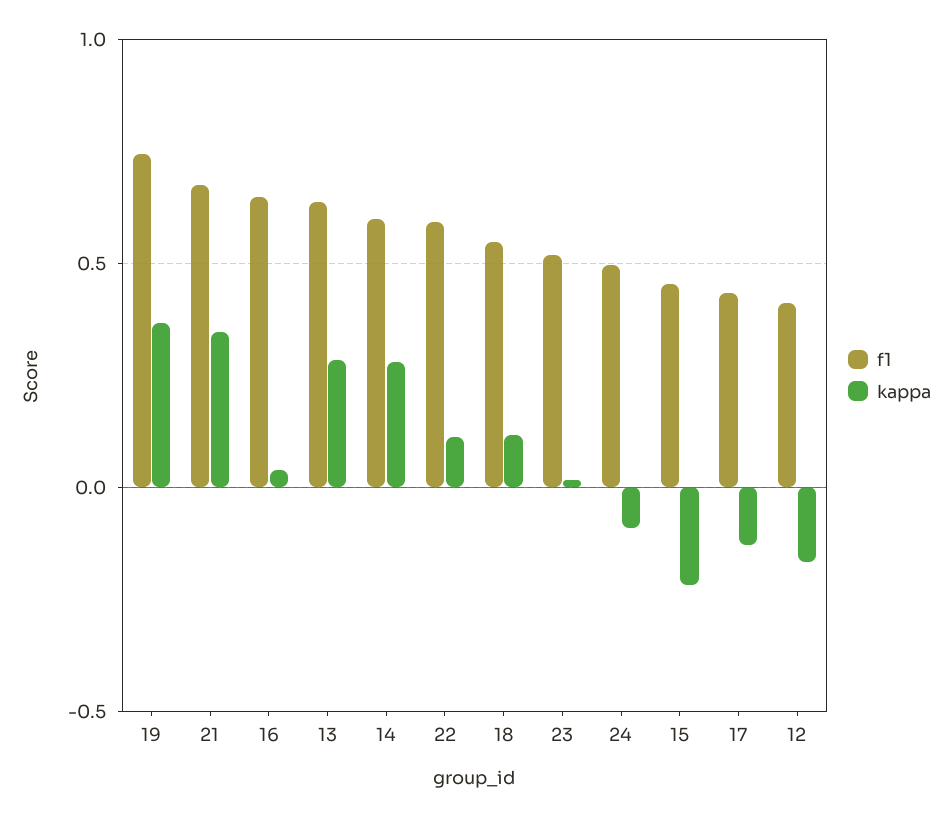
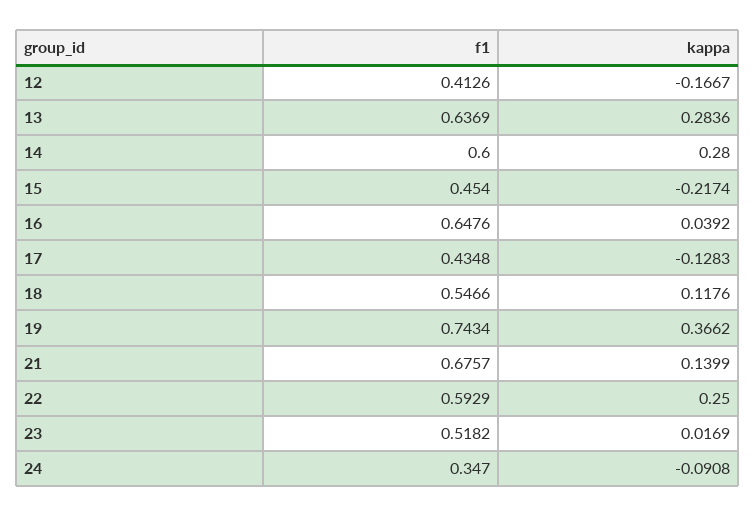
kappa, 21: 0.35 -> 0.1399
kappa, 22: 0.1 -> 0.25
f1, 24: 0.5 -> 0.347

